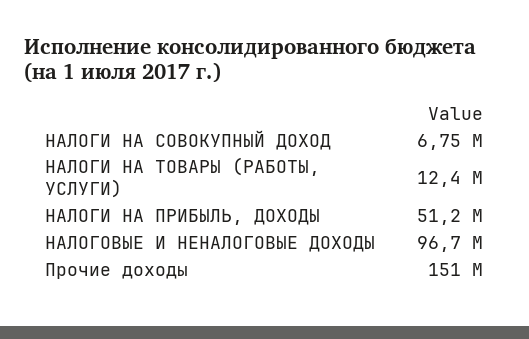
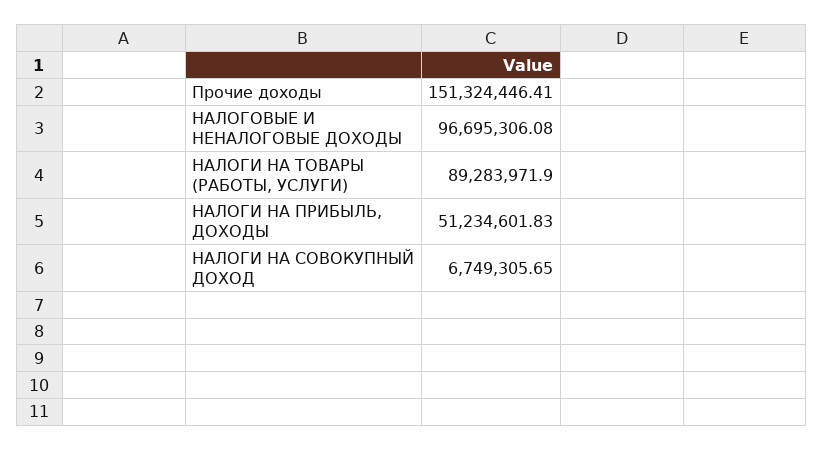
НАЛОГИ НА ТОВАРЫ (РАБОТЫ, УСЛУГИ): 12400000 -> 89283971.9

